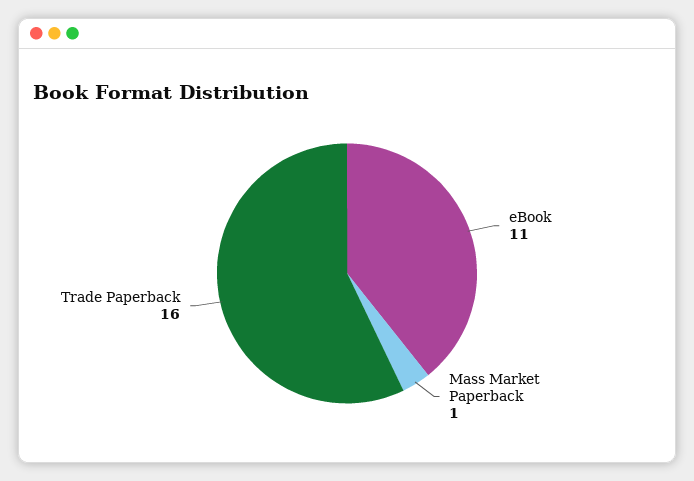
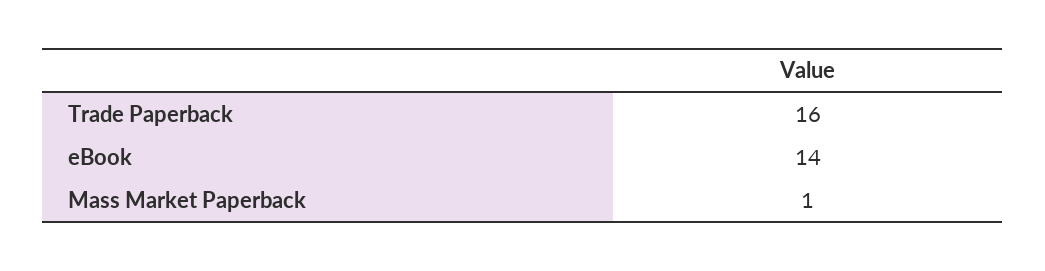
eBook: 11 -> 14

